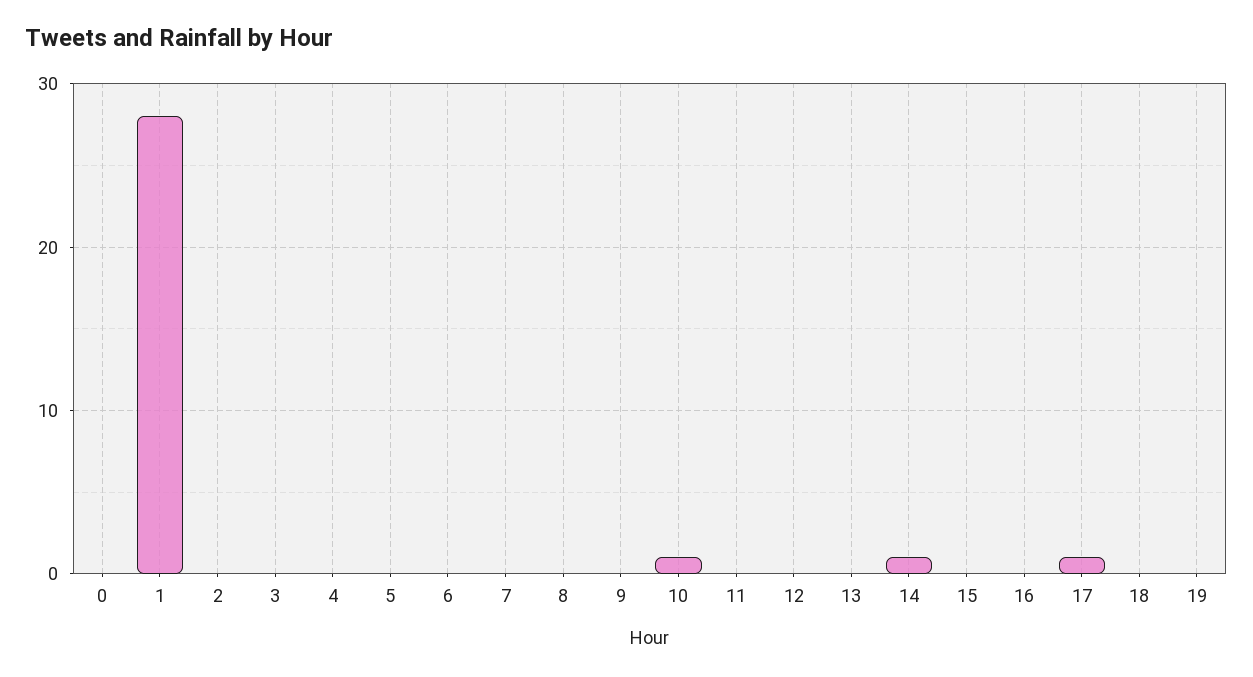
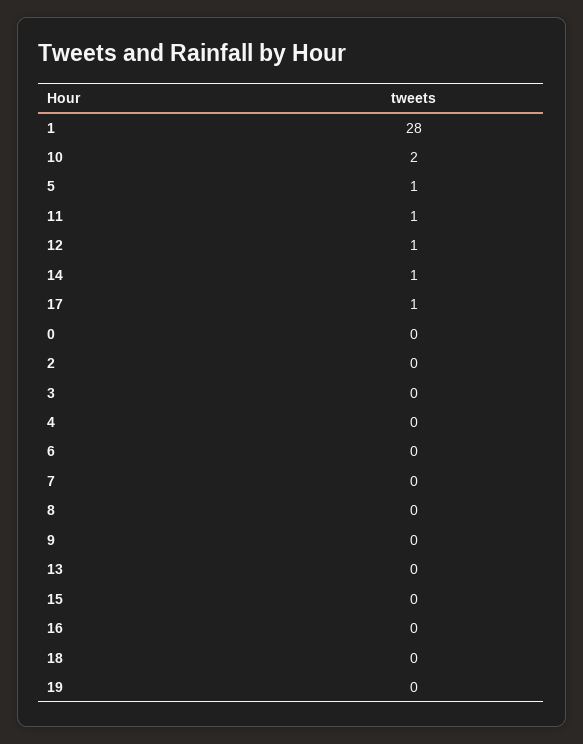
5: 0 -> 1
10: 1 -> 2
11: 0 -> 1
12: 0 -> 1

